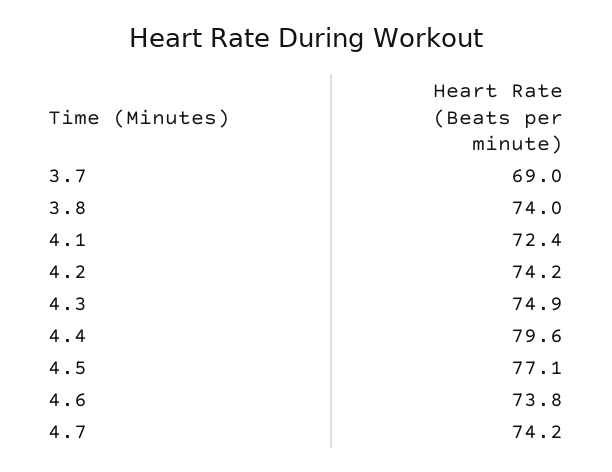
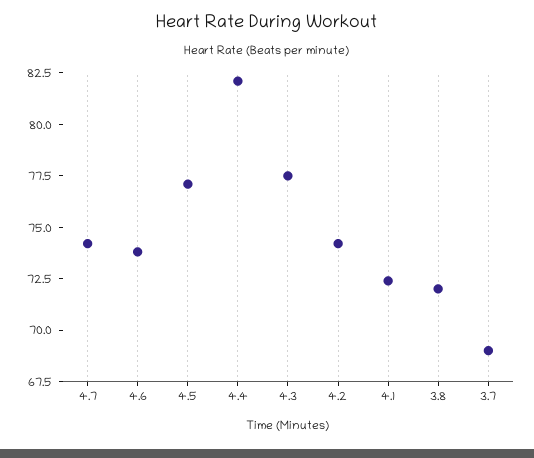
3.8: 74 -> 72
4.3: 74.9 -> 77.5
4.4: 79.6 -> 82

